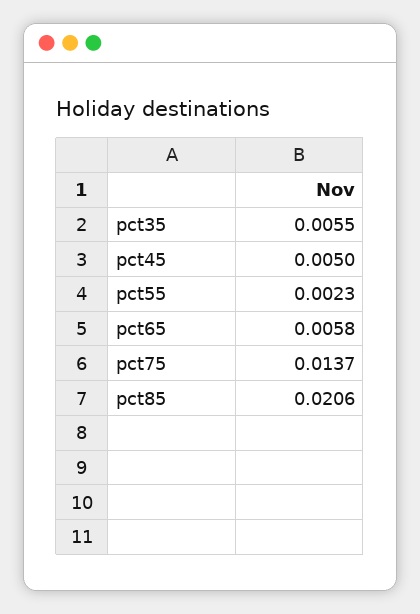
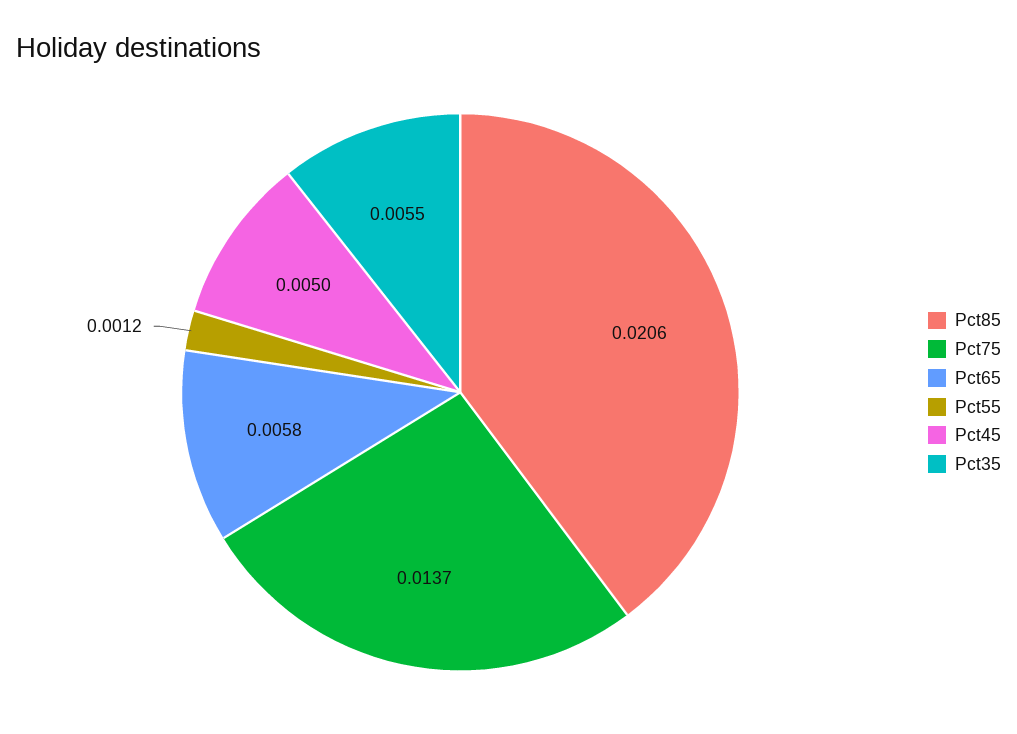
pct55: 0.0023 -> 0.0012

